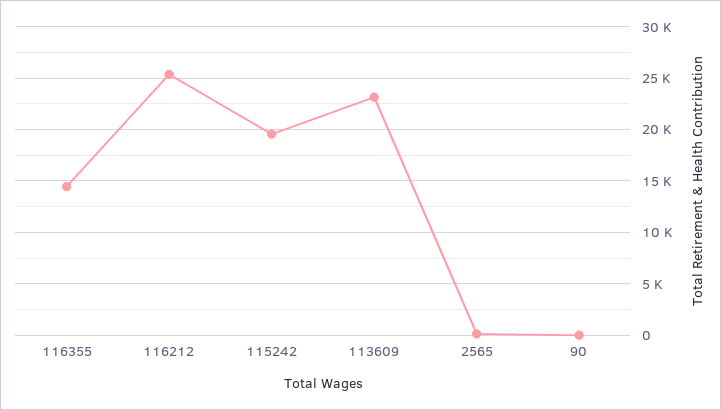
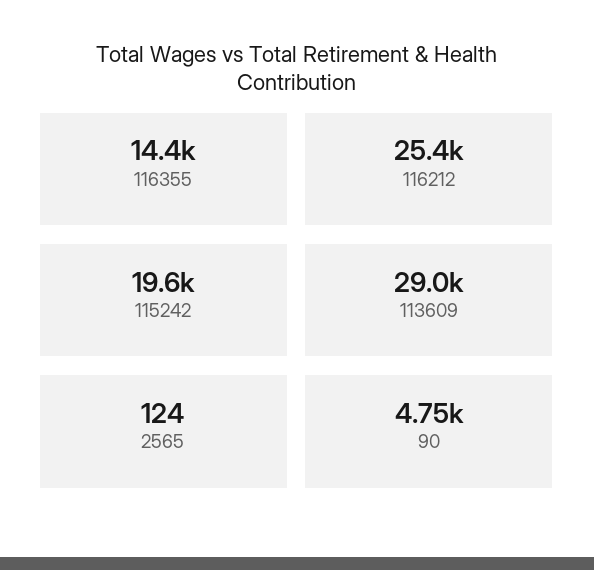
113609: 23000 -> 29000
90: 0 -> 4750

